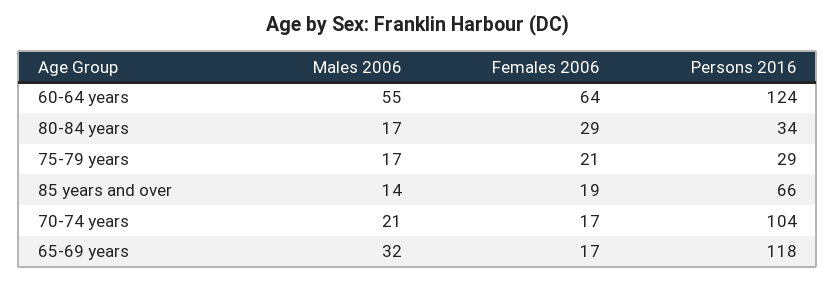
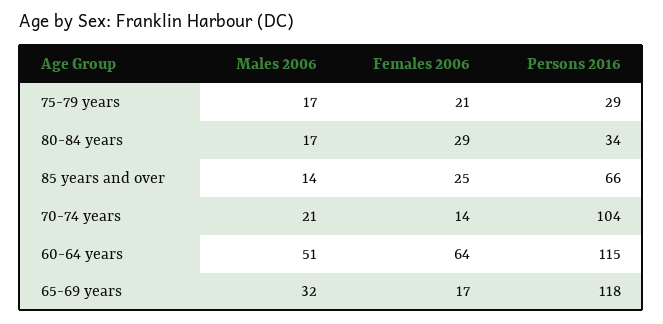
Males 2006, 60-64 years: 55 -> 51
Persons 2016, 60-64 years: 124 -> 115
Females 2006, 85 years and over: 19 -> 25
Females 2006, 70-74 years: 17 -> 14

